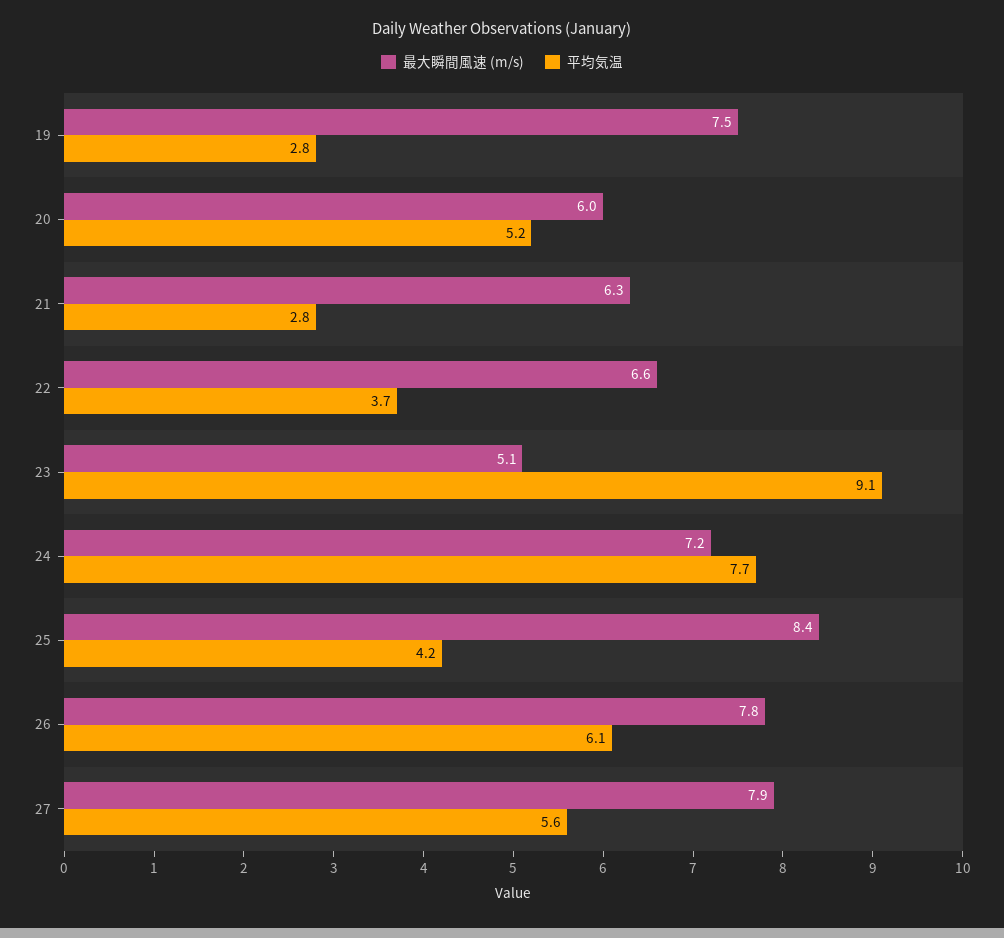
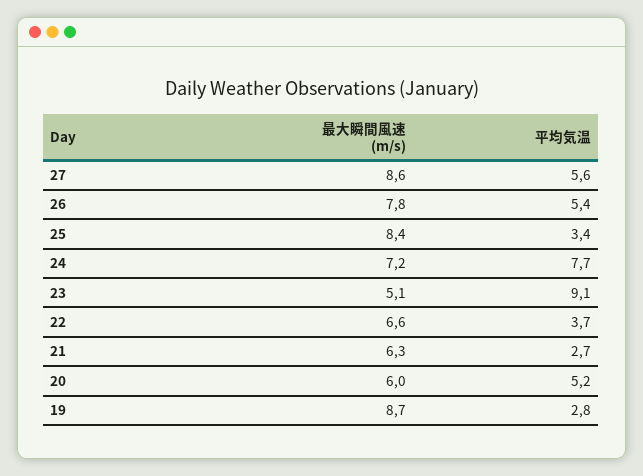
最大瞬間風速 (m/s), 19: 7.5 -> 8.7
平均気温, 21: 2.8 -> 2.7
平均気温, 25: 4.2 -> 3.4
平均気温, 26: 6.1 -> 5.4
最大瞬間風速 (m/s), 27: 7.9 -> 8.6

